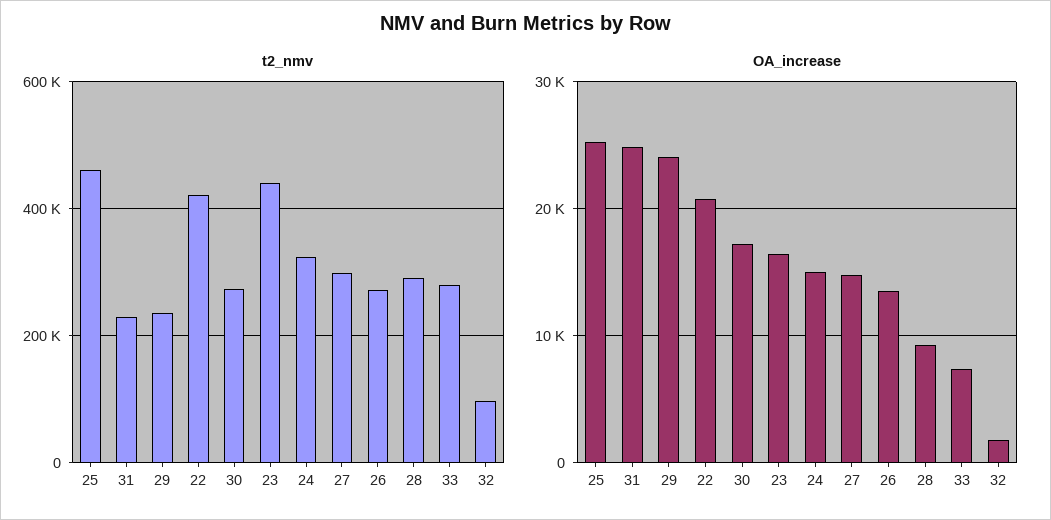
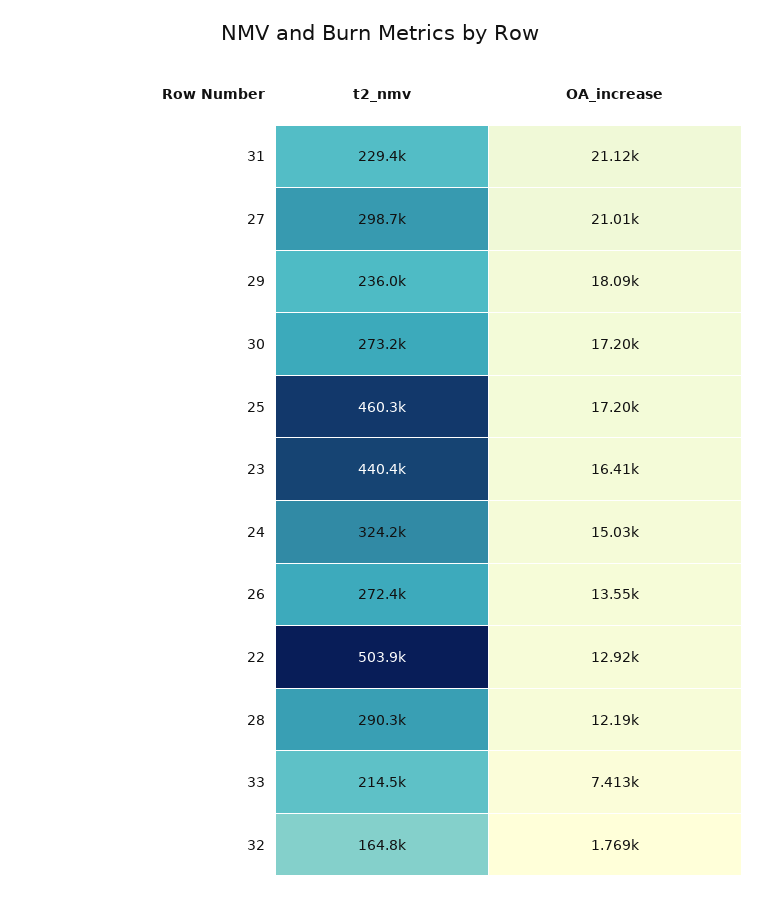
t2_nmv, 22: 420000 -> 503900
t2_nmv, 33: 280000 -> 214500
t2_nmv, 32: 100000 -> 164800
OA_increase, 25: 25000 -> 17200
OA_increase, 31: 25000 -> 21120
OA_increase, 29: 24000 -> 18090
OA_increase, 22: 21000 -> 12920
OA_increase, 27: 15000 -> 21010
OA_increase, 28: 9000 -> 12190

